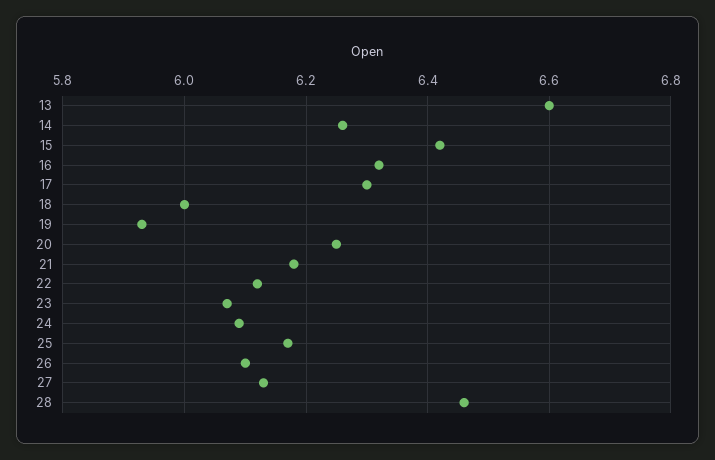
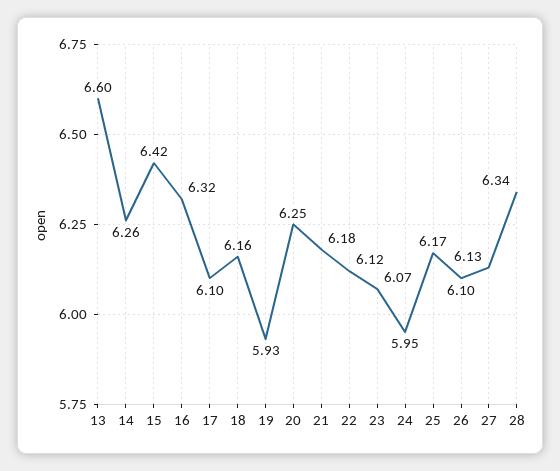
17: 6.3 -> 6.1
18: 6 -> 6.16
24: 6.1 -> 5.95
28: 6.45 -> 6.34

